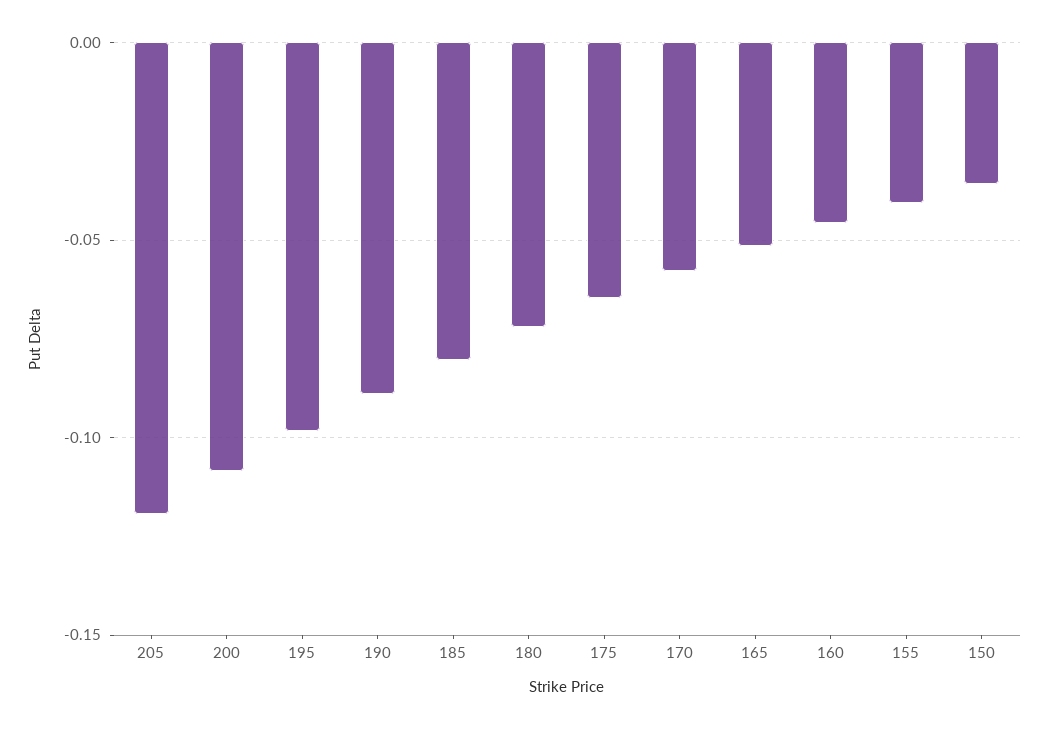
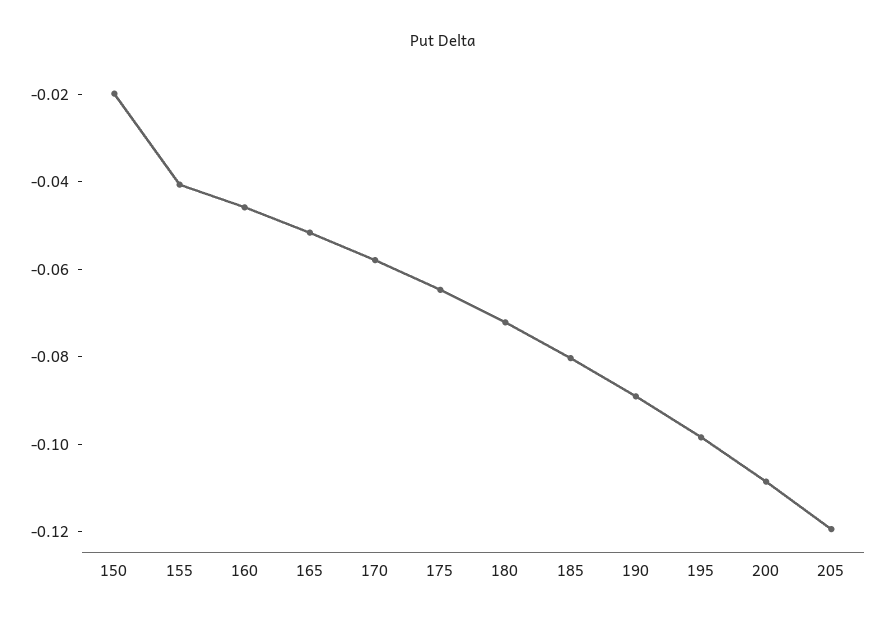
150: -0.035 -> -0.02

